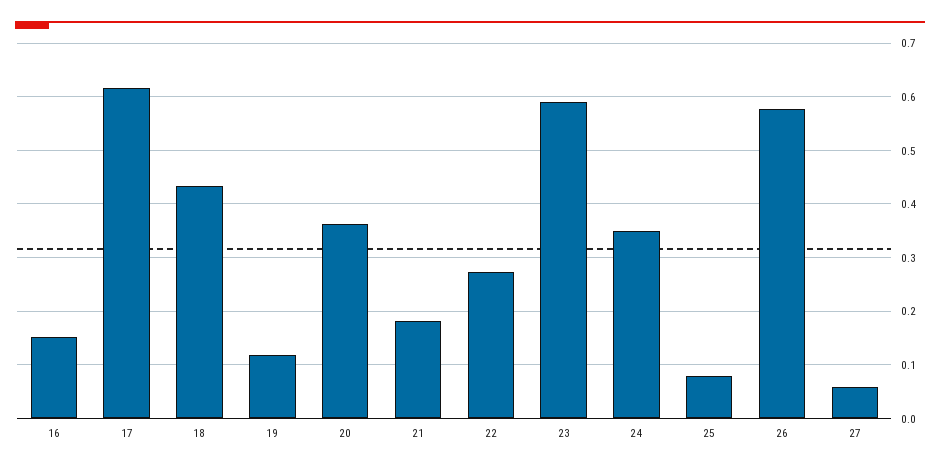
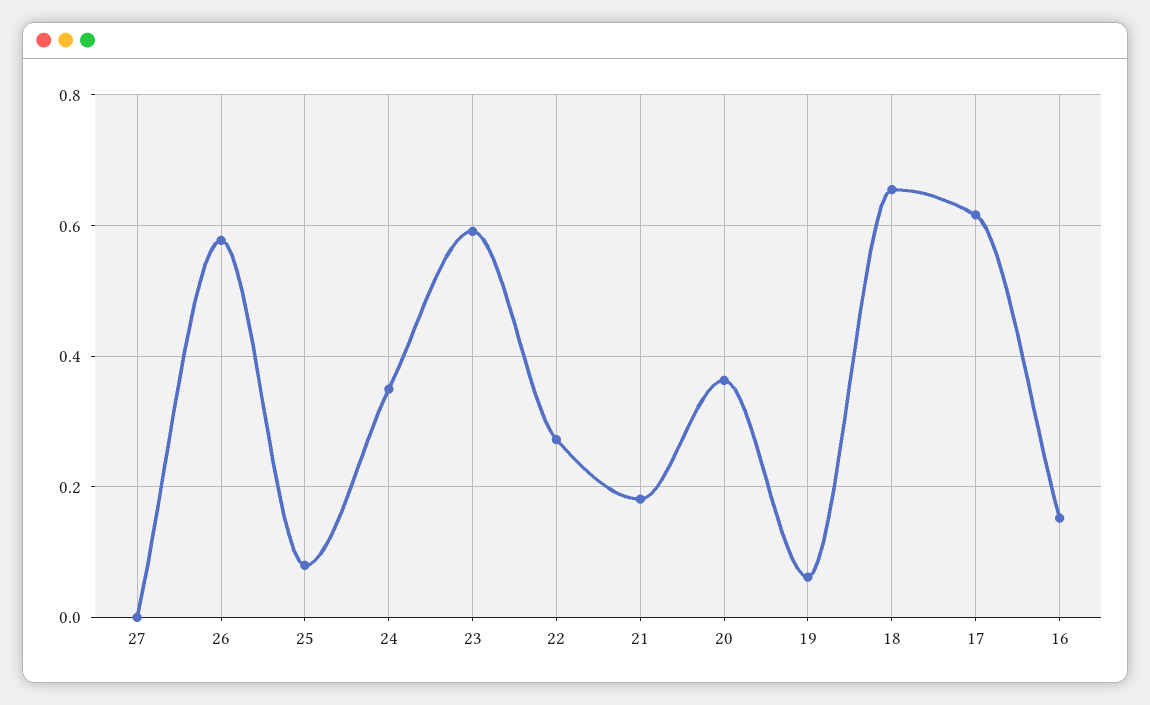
18: 0.44 -> 0.66
19: 0.12 -> 0.06
27: 0.06 -> 0

